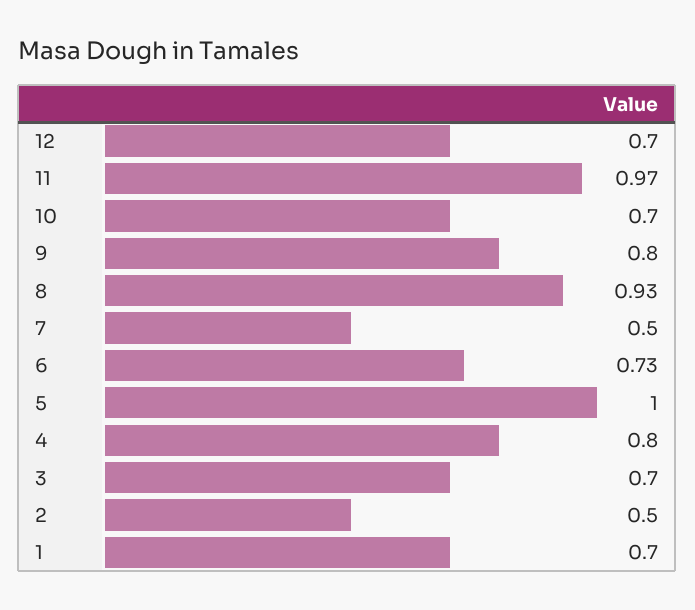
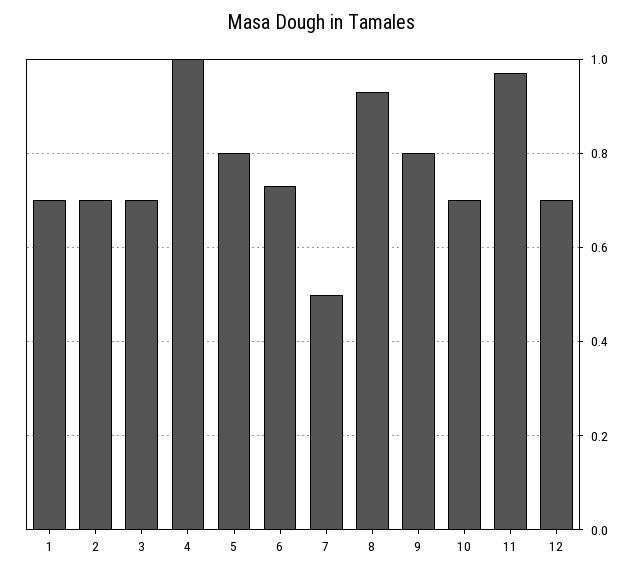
5: 1 -> 0.8
4: 0.8 -> 1
2: 0.5 -> 0.7

